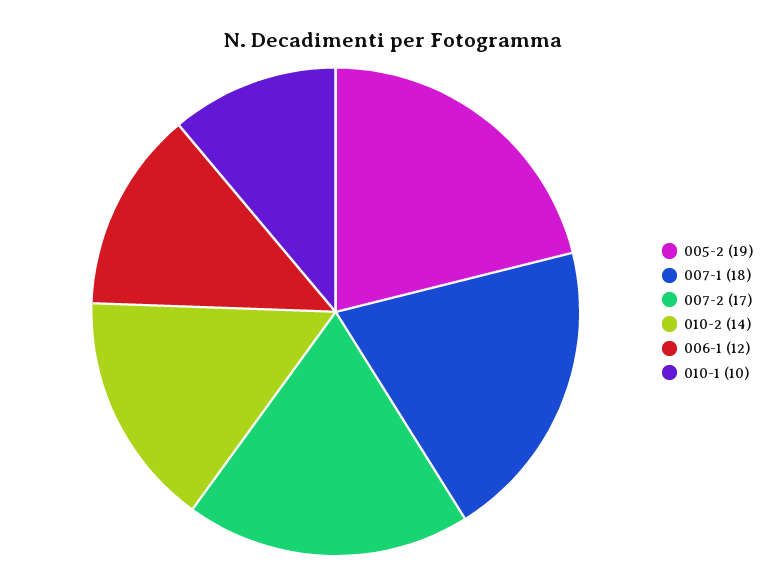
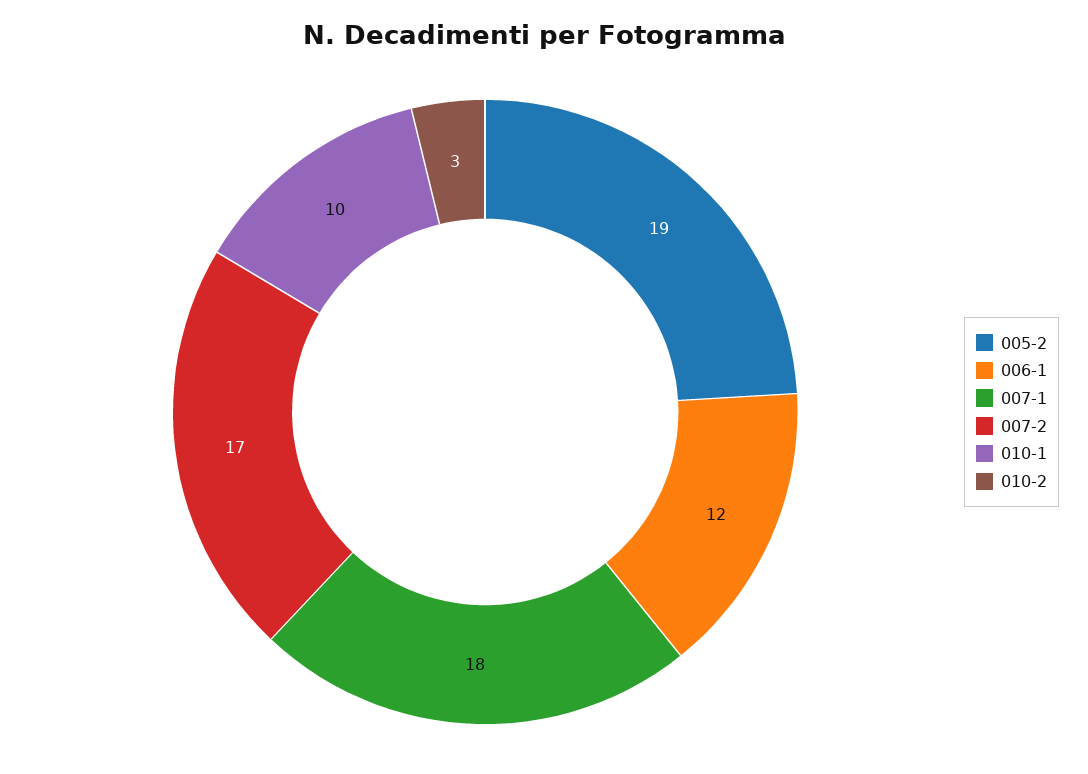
010-2: 14 -> 3

